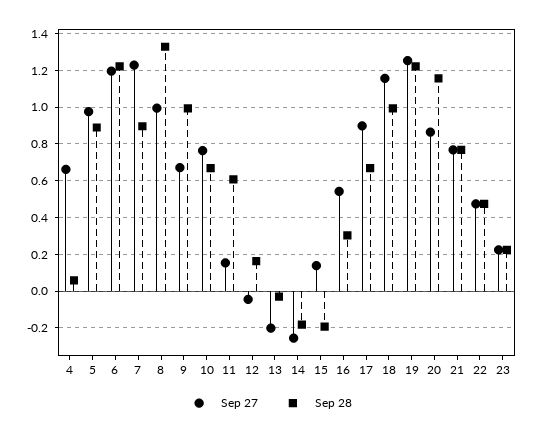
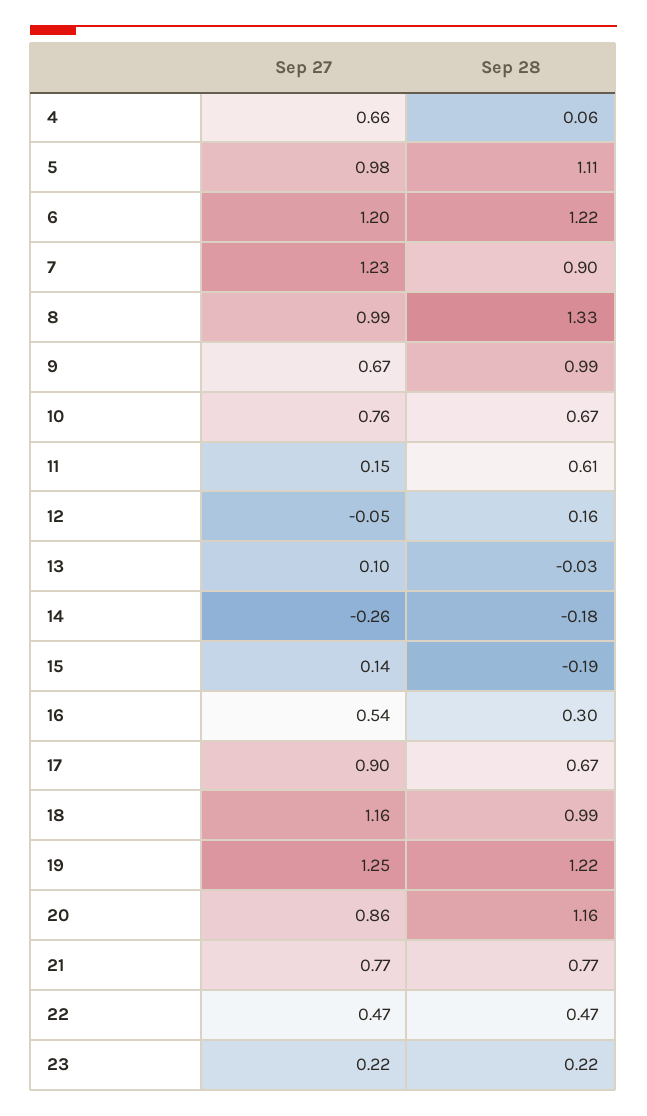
Sep 28, 5: 0.9 -> 1.11
Sep 27, 13: -0.2 -> 0.1

